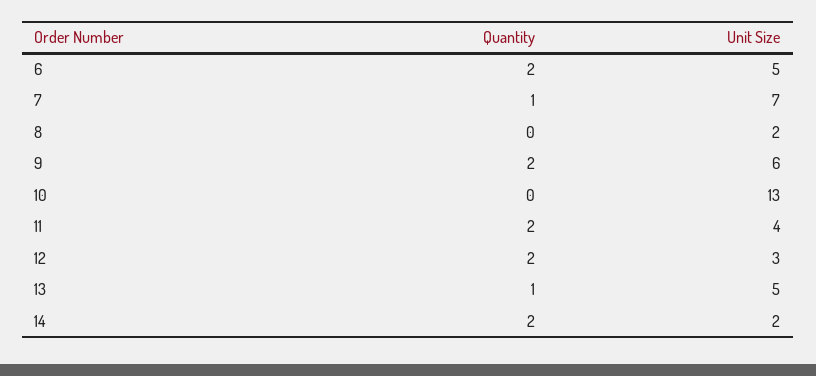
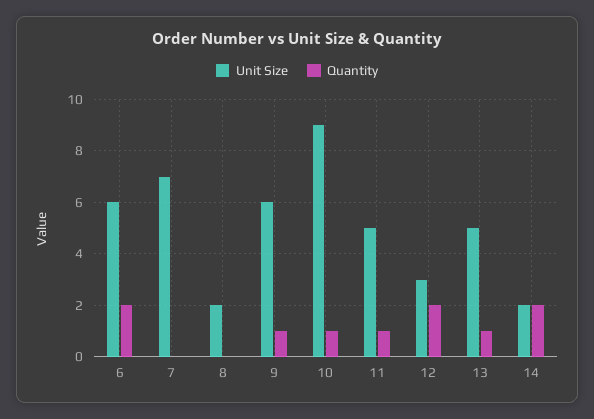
Unit Size, 6: 5 -> 6
Quantity, 7: 1 -> 0
Quantity, 9: 2 -> 1
Quantity, 10: 0 -> 1
Unit Size, 10: 13 -> 9
Quantity, 11: 2 -> 1
Unit Size, 11: 4 -> 5

